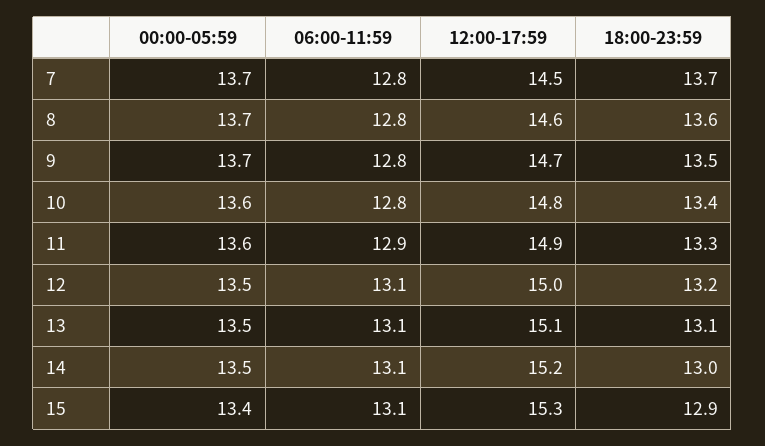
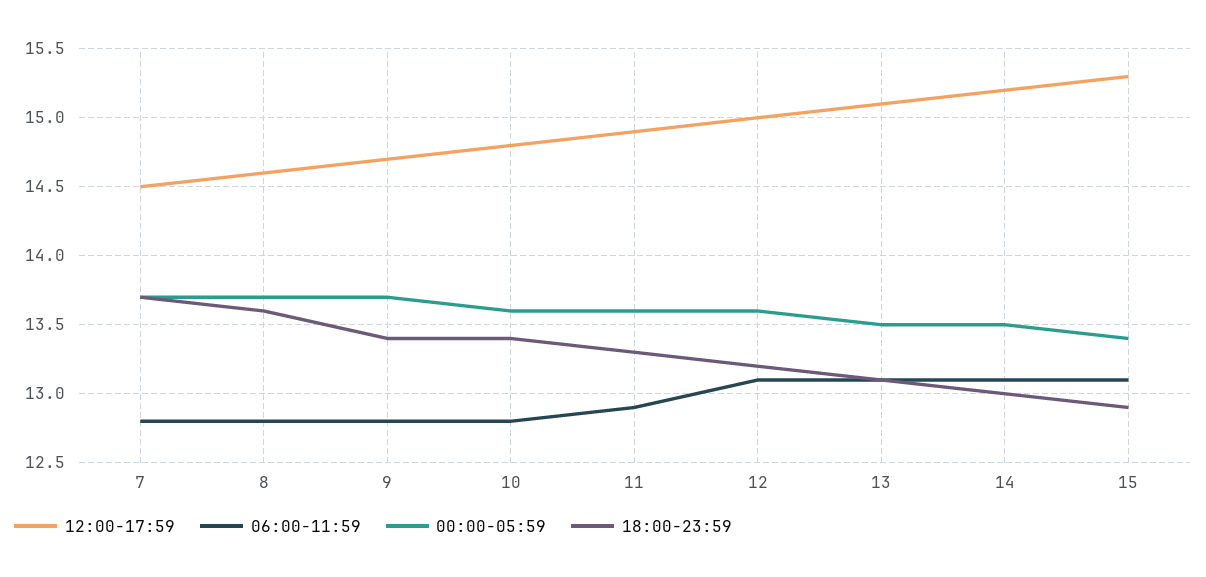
18:00-23:59, 9: 13.5 -> 13.4
00:00-05:59, 12: 13.5 -> 13.6

